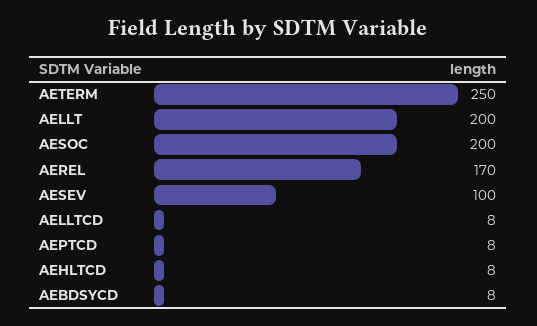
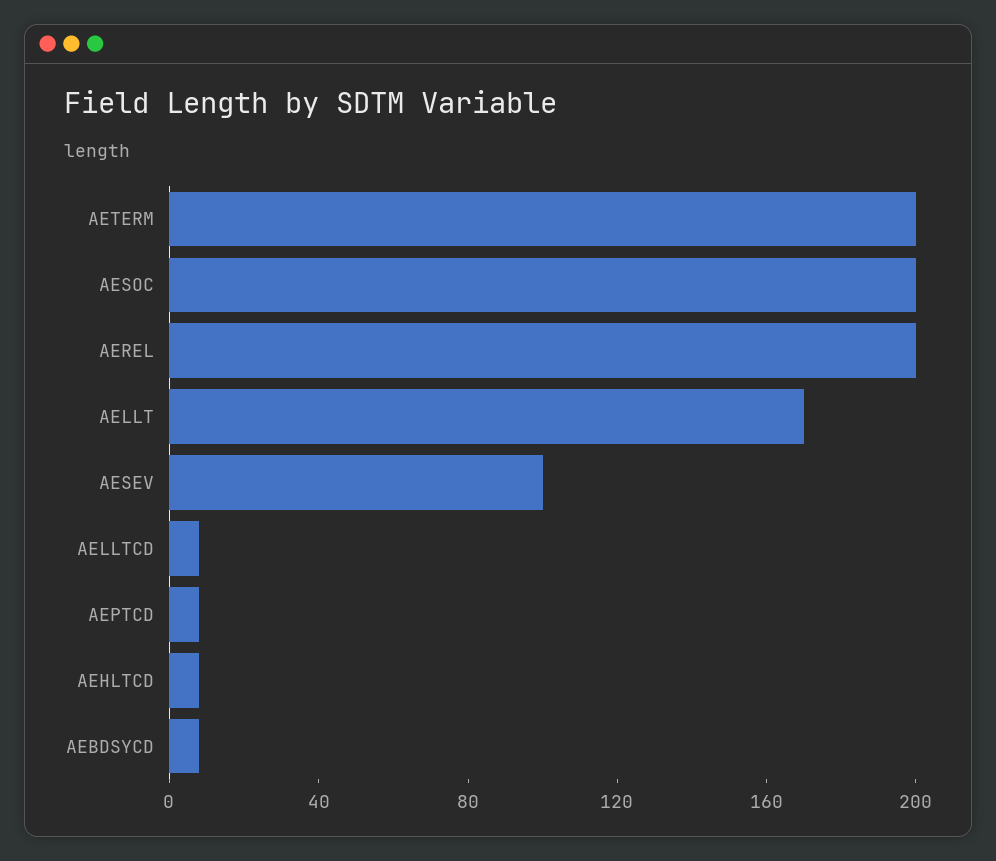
AETERM: 250 -> 200
AELLT: 200 -> 170
AEREL: 170 -> 200

